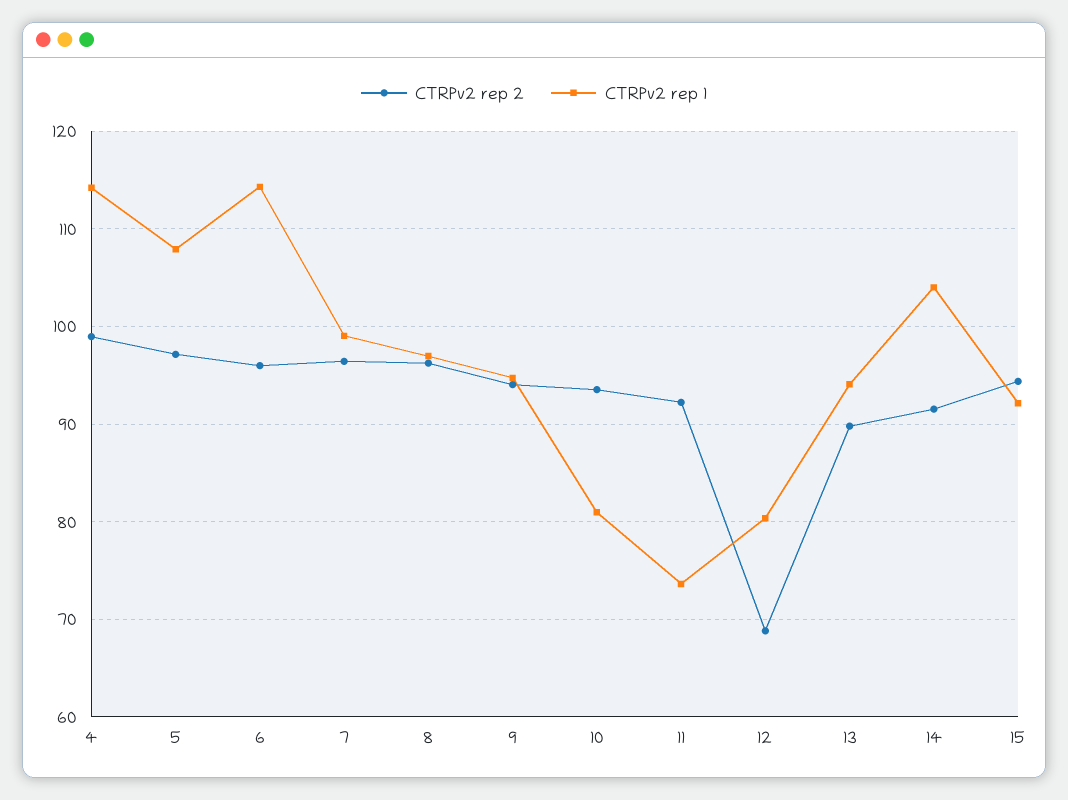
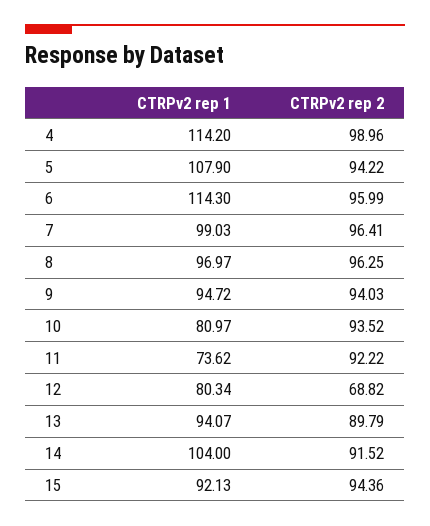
CTRPv2 rep 2, 5: 97 -> 94.22

